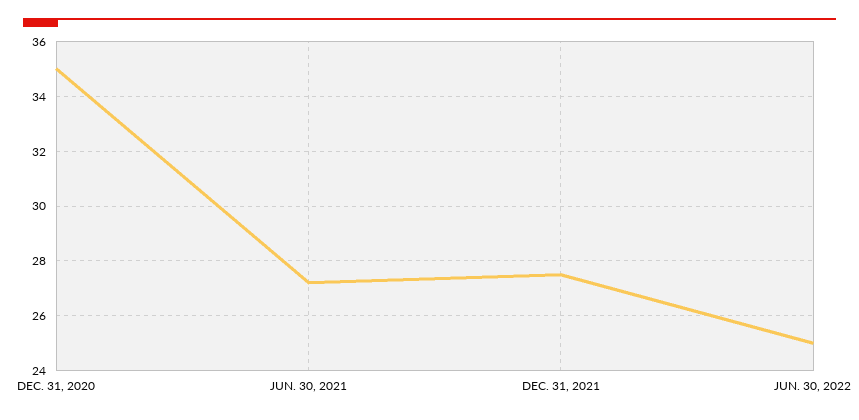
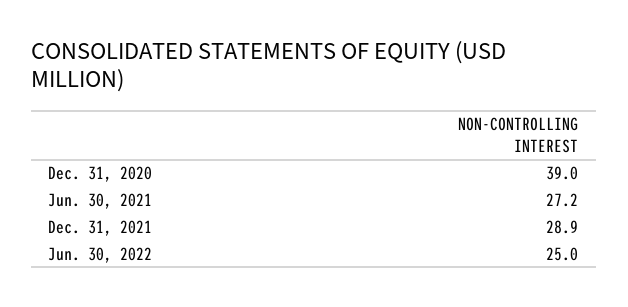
DEC. 31, 2020: 35 -> 39
DEC. 31, 2021: 27.5 -> 28.9

